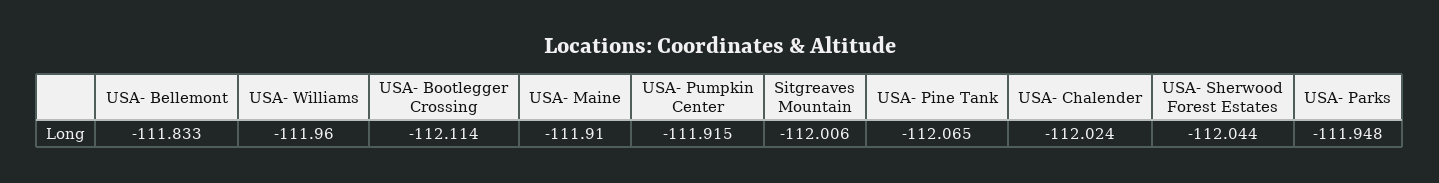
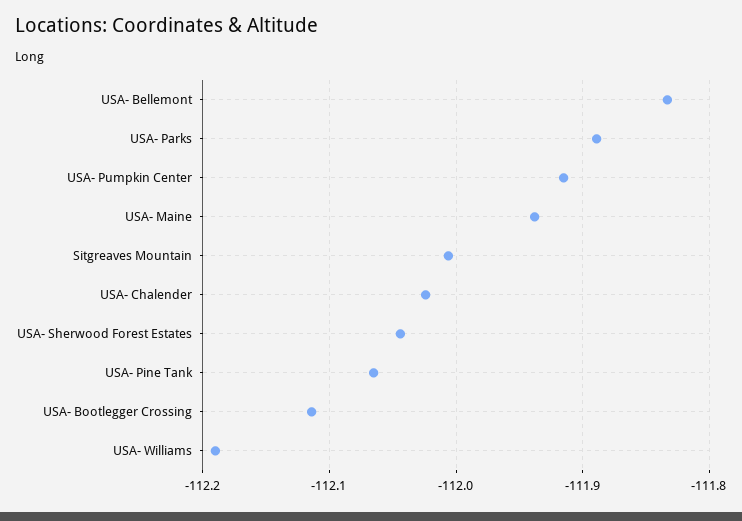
USA- Williams: -111.96 -> -112.19
USA- Maine: -111.91 -> -111.94
USA- Parks: -111.948 -> -111.89

